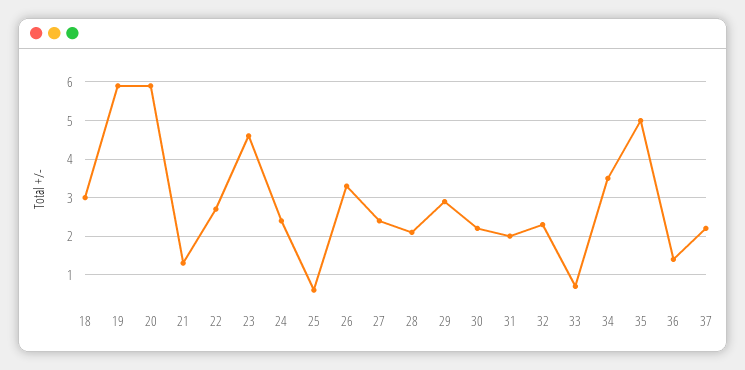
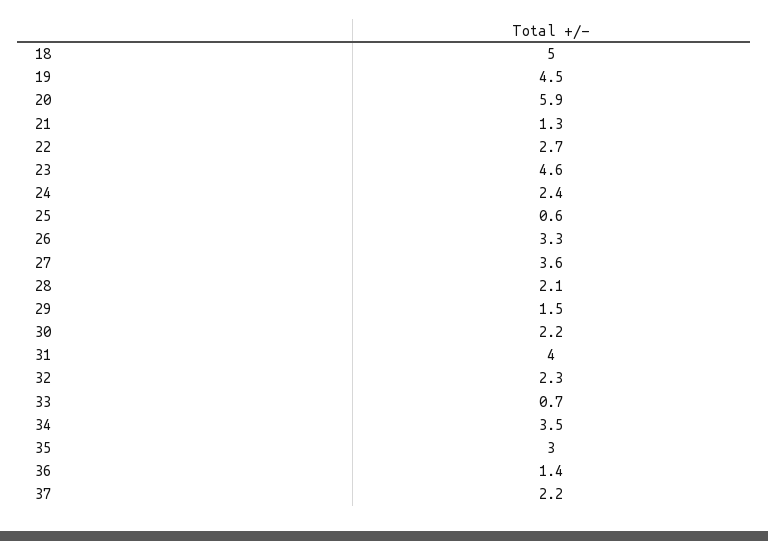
18: 3 -> 5
19: 6 -> 4.5
27: 2.5 -> 3.6
29: 3 -> 1.5
31: 2 -> 4
35: 5 -> 3

